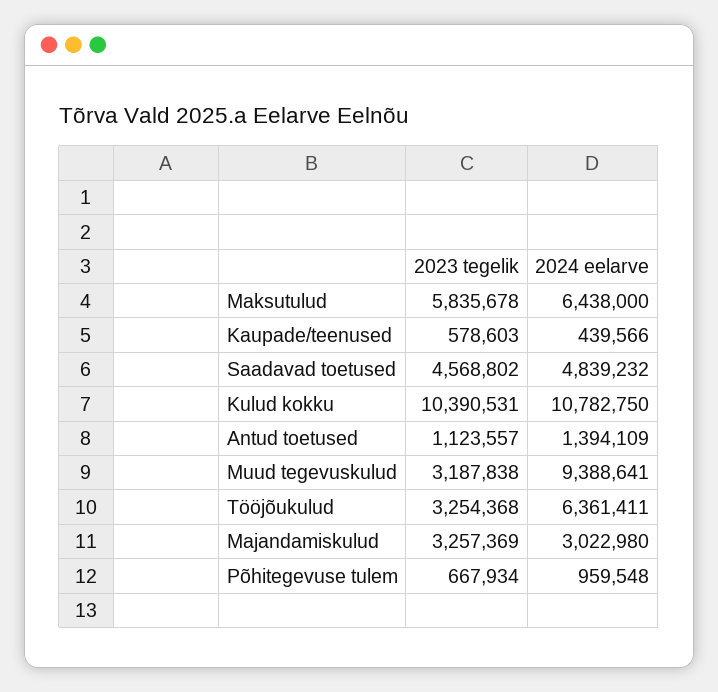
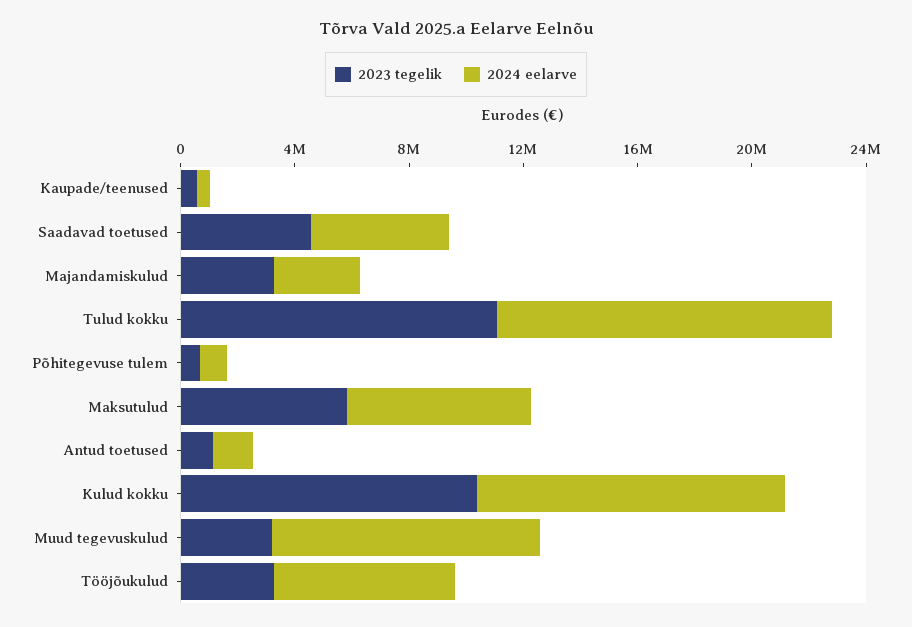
2023 tegelik, Tulud kokku: none -> 11000000
2024 eelarve, Tulud kokku: none -> 12000000

